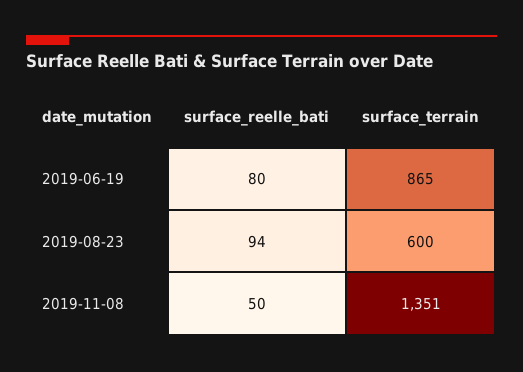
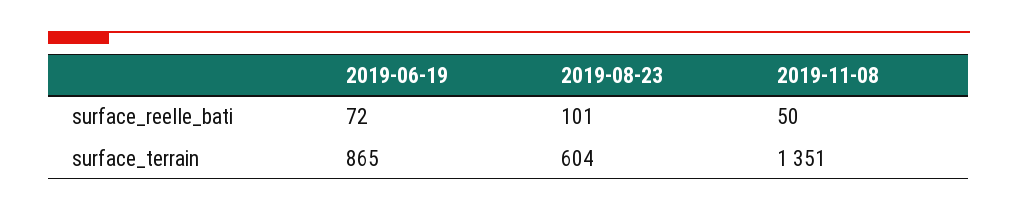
surface_reelle_bati, 2019-06-19: 80 -> 72
surface_reelle_bati, 2019-08-23: 94 -> 101
surface_terrain, 2019-08-23: 600 -> 604

